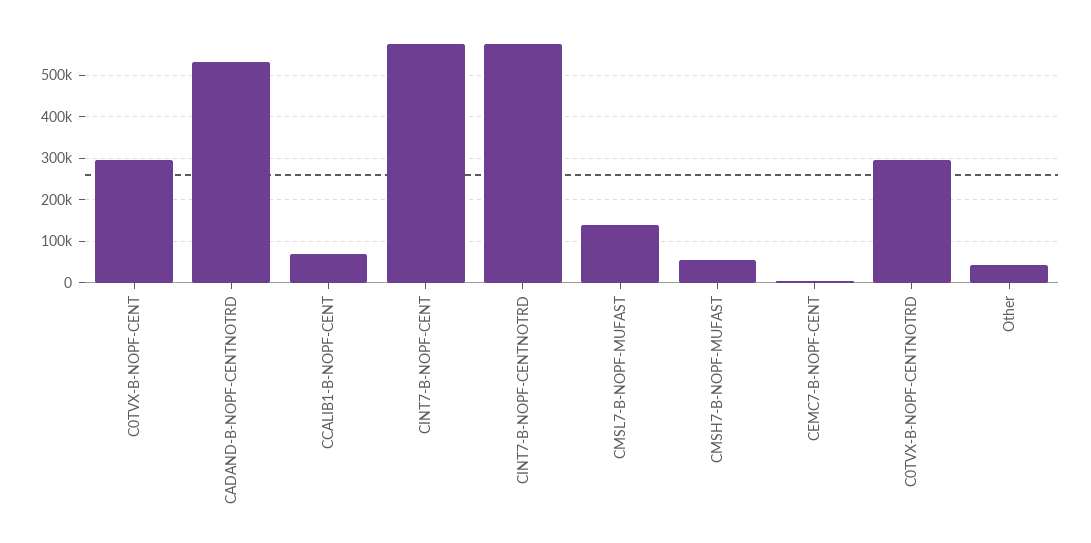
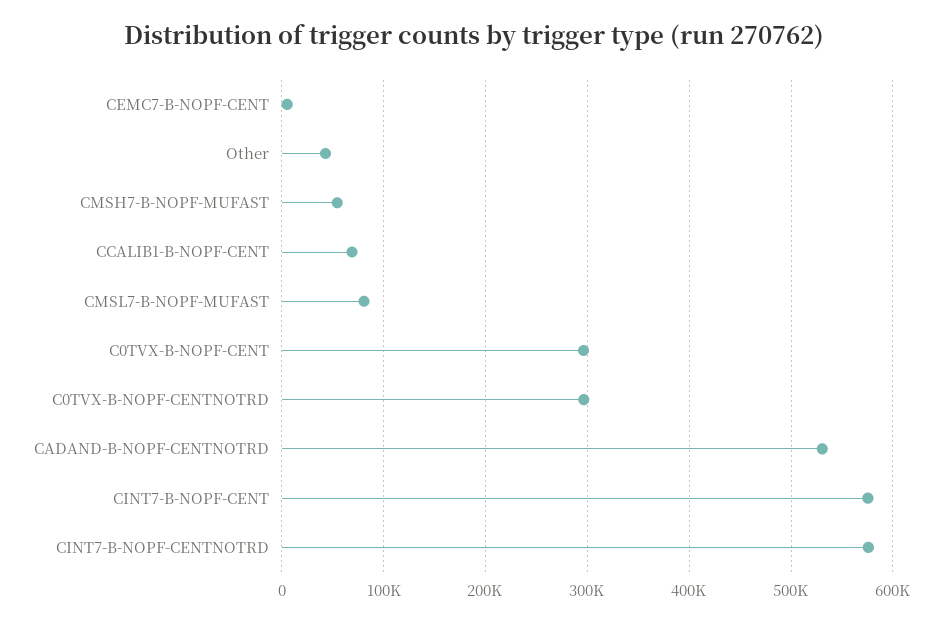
CMSL7-B-NOPF-MUFAST: 140000 -> 80000

